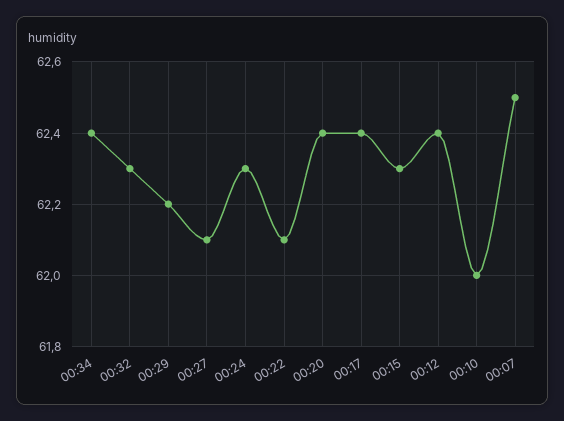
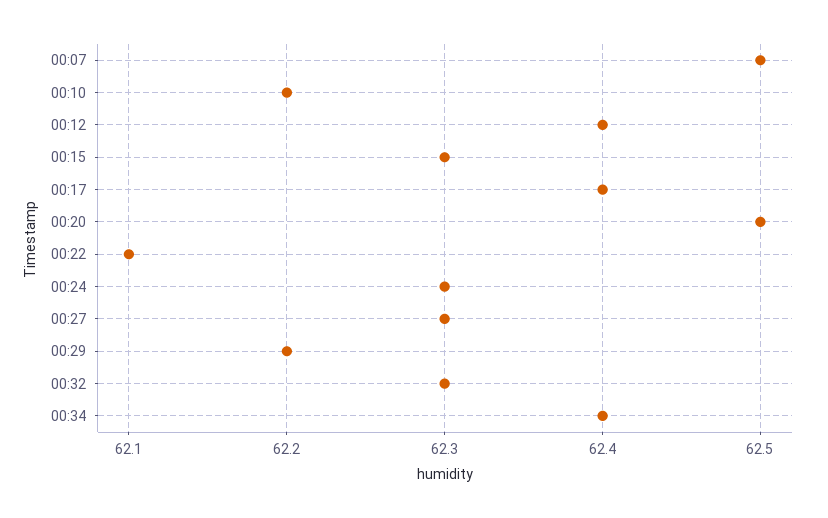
00:27: 62.1 -> 62.3
00:20: 62.4 -> 62.5
00:10: 62 -> 62.2

